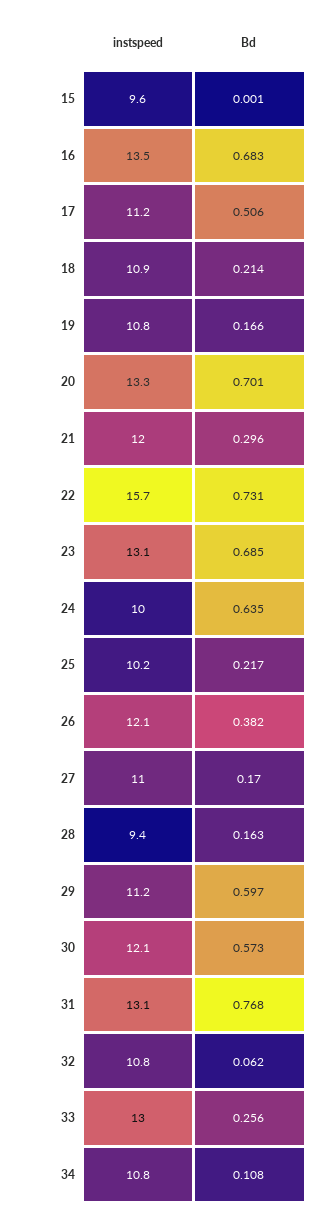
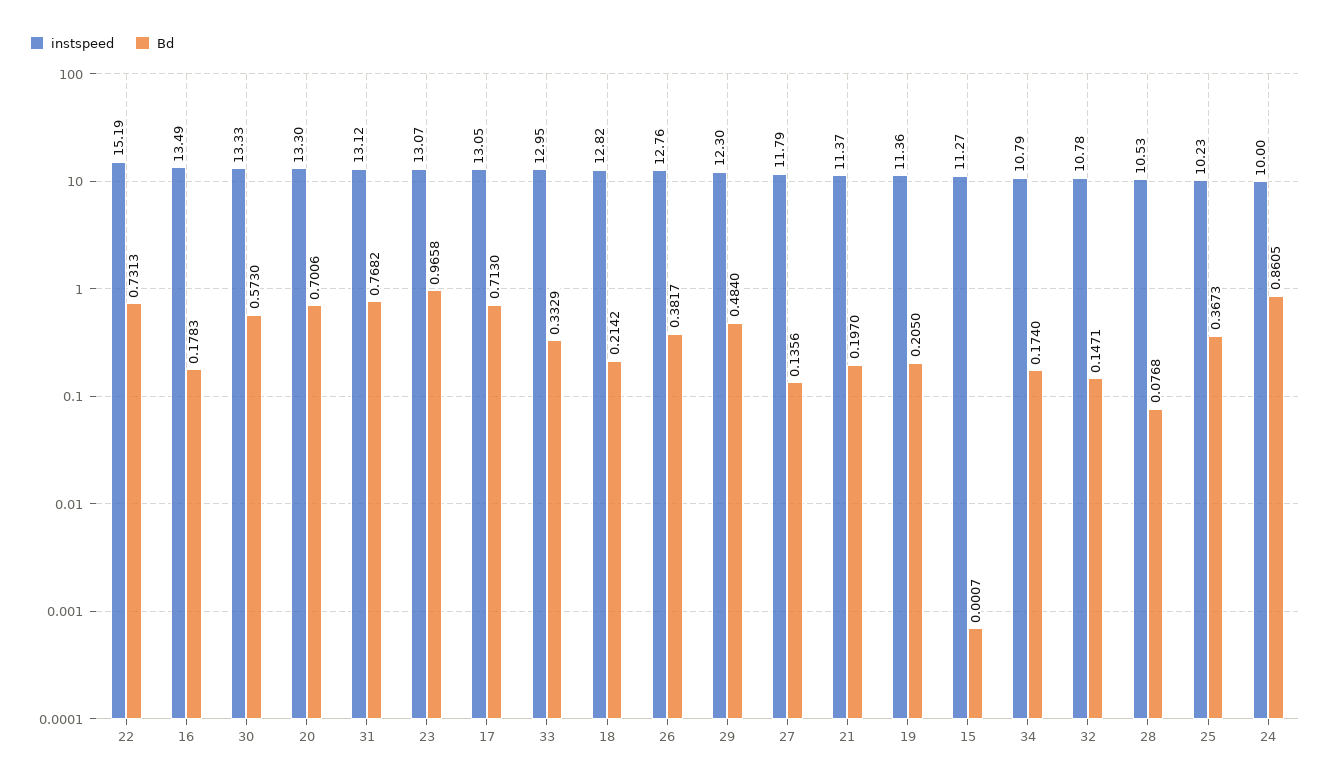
instspeed, 15: 9.6 -> 11.27
Bd, 16: 0.683 -> 0.1783
instspeed, 17: 11.2 -> 13.05
Bd, 17: 0.506 -> 0.713
instspeed, 18: 10.9 -> 12.82
instspeed, 19: 10.8 -> 11.36
Bd, 19: 0.166 -> 0.205
instspeed, 21: 12 -> 11.37
Bd, 21: 0.296 -> 0.197
instspeed, 22: 15.7 -> 15.19
Bd, 23: 0.685 -> 0.9658
Bd, 24: 0.635 -> 0.8605
Bd, 25: 0.217 -> 0.3673
instspeed, 26: 12.1 -> 12.76
instspeed, 27: 11 -> 11.79
Bd, 27: 0.17 -> 0.1356
instspeed, 28: 9.4 -> 10.53
Bd, 28: 0.163 -> 0.0768
instspeed, 29: 11.2 -> 12.3
Bd, 29: 0.597 -> 0.484
instspeed, 30: 12.1 -> 13.33
Bd, 32: 0.062 -> 0.1471
Bd, 33: 0.256 -> 0.3329
Bd, 34: 0.108 -> 0.174

